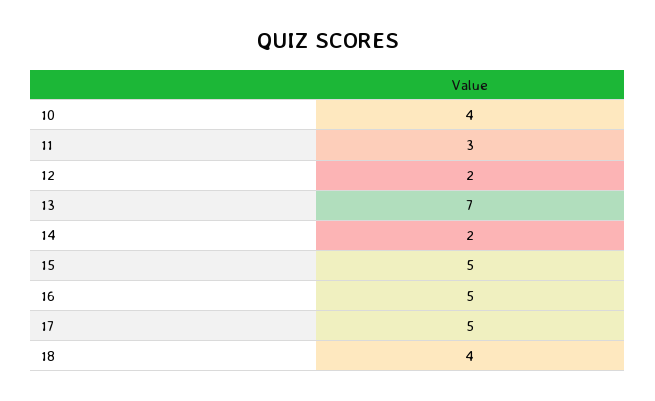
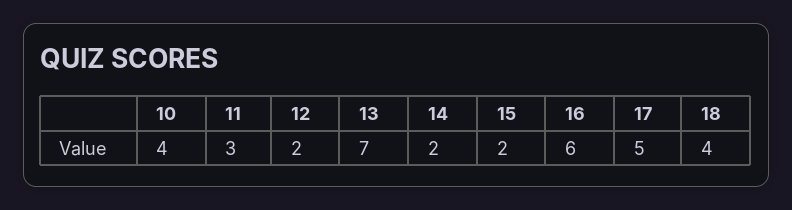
15: 5 -> 2
16: 5 -> 6

